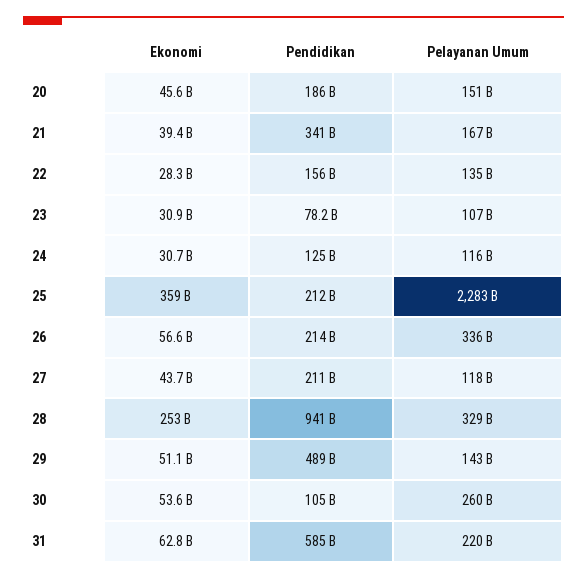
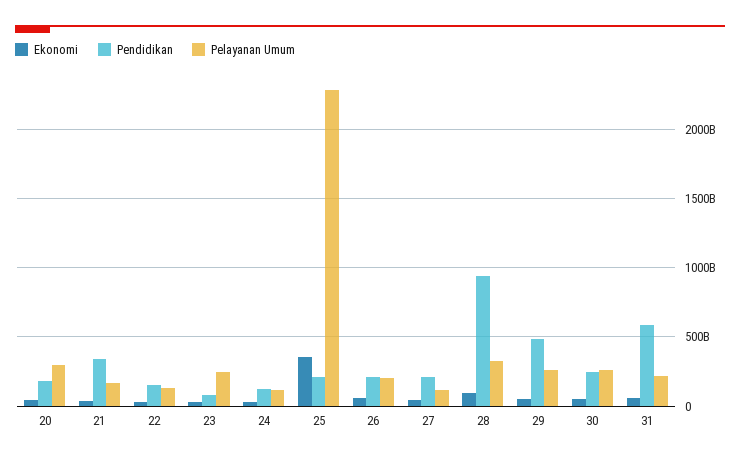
Pelayanan Umum, 20: 151000000000 -> 300000000000
Pelayanan Umum, 23: 107000000000 -> 250000000000
Pelayanan Umum, 26: 336000000000 -> 200000000000
Ekonomi, 28: 253000000000 -> 100000000000
Pelayanan Umum, 29: 143000000000 -> 250000000000
Pendidikan, 30: 105000000000 -> 250000000000

